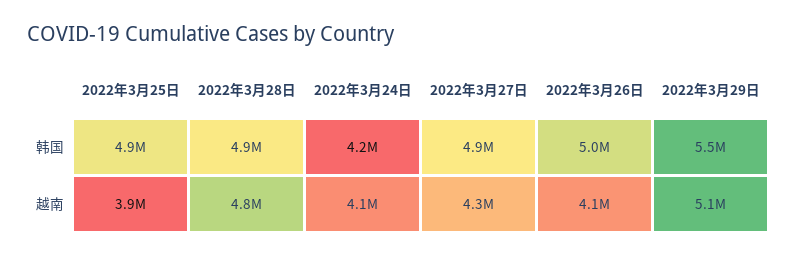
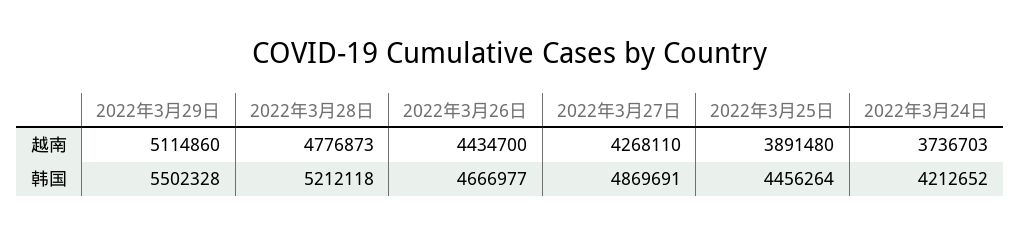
2022年3月25日, 韩国: 4900000 -> 4456264
2022年3月28日, 韩国: 4900000 -> 5212118
2022年3月26日, 韩国: 5000000 -> 4666977
2022年3月24日, 越南: 4100000 -> 3736703
2022年3月26日, 越南: 4100000 -> 4434700

